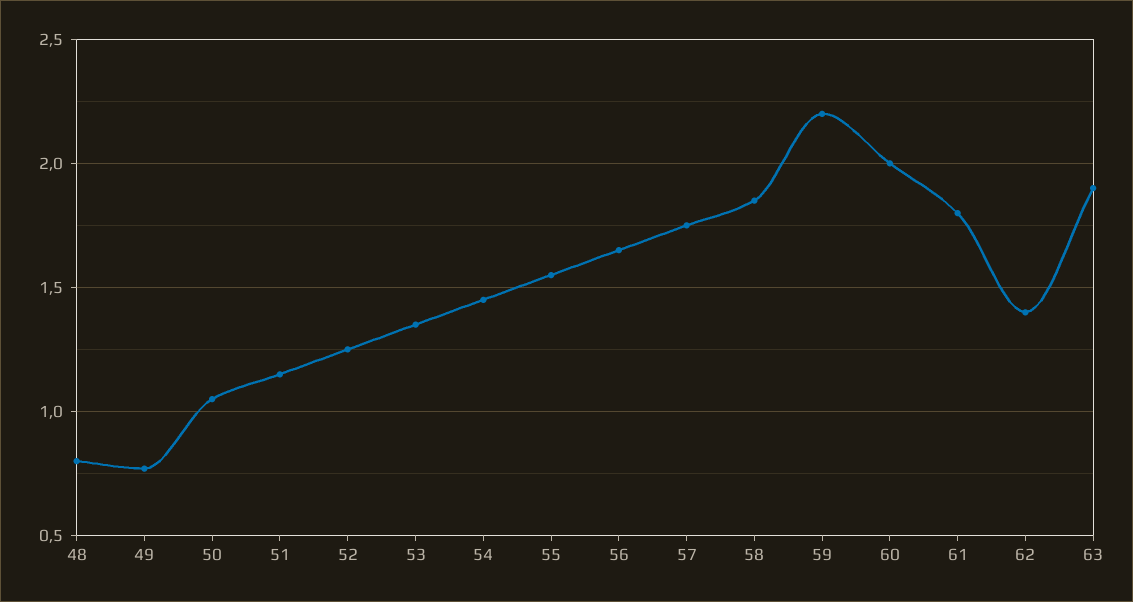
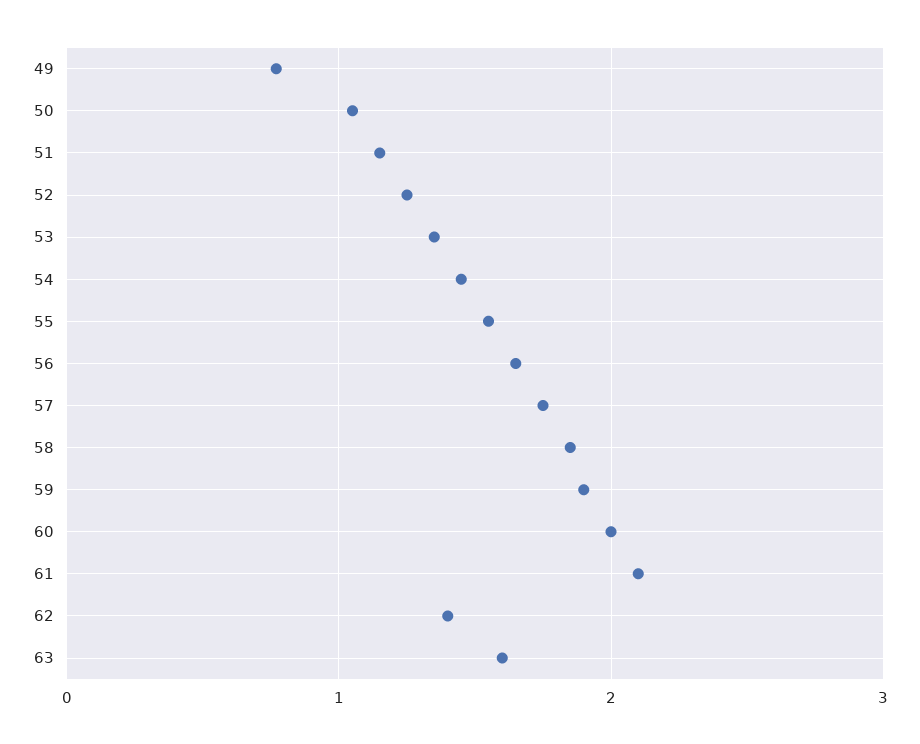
48: 0.8 -> none
59: 2.2 -> 1.9
61: 1.8 -> 2.1
63: 1.9 -> 1.6

